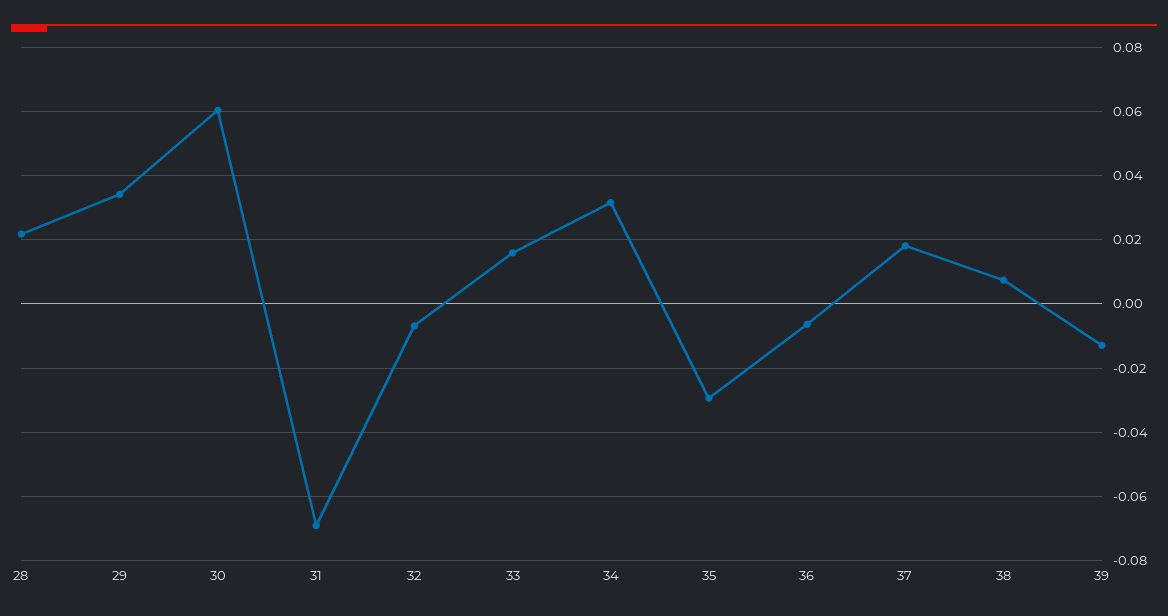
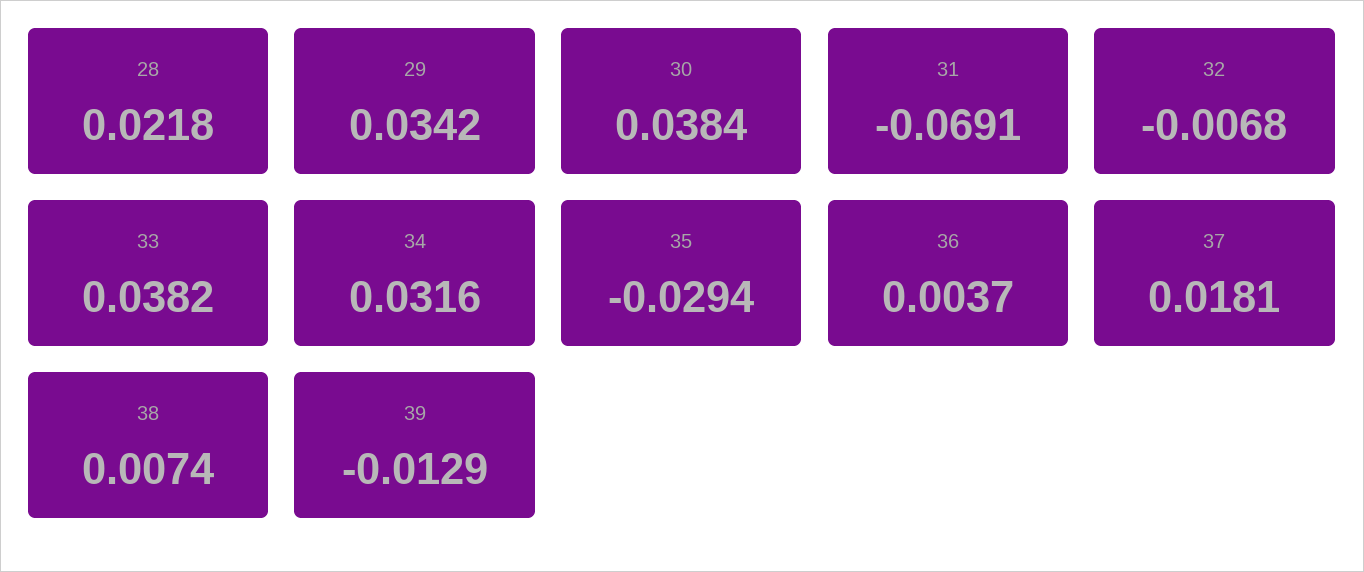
30: 0.06 -> 0.0384
33: 0.016 -> 0.0382
36: -0.006 -> 0.0037

